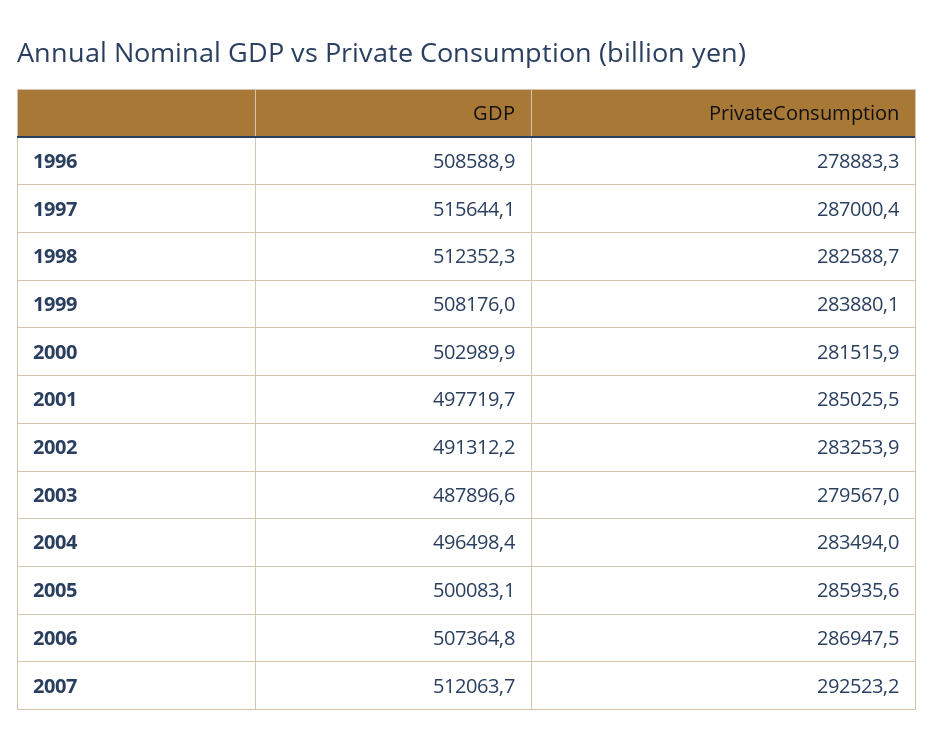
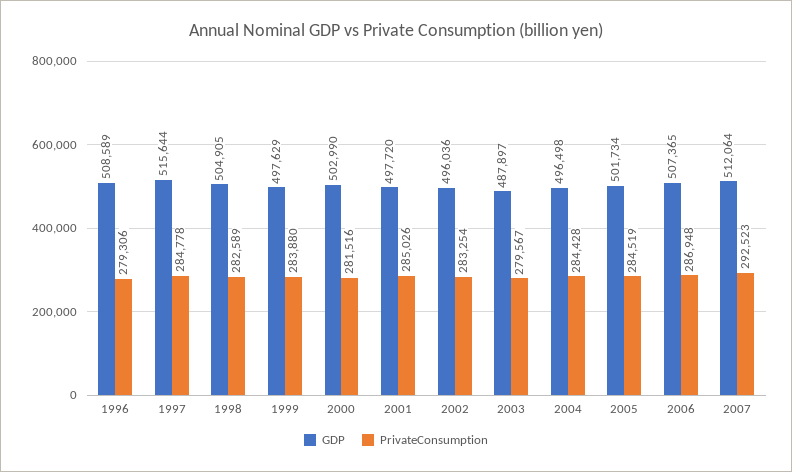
PrivateConsumption, 1996: 278883.3 -> 279306
PrivateConsumption, 1997: 287000.4 -> 284778
GDP, 1998: 512352.3 -> 504905
GDP, 1999: 508176 -> 497629
GDP, 2002: 491312.2 -> 496036
PrivateConsumption, 2004: 283494 -> 284428
GDP, 2005: 500083.1 -> 501734
PrivateConsumption, 2005: 285935.6 -> 284519

